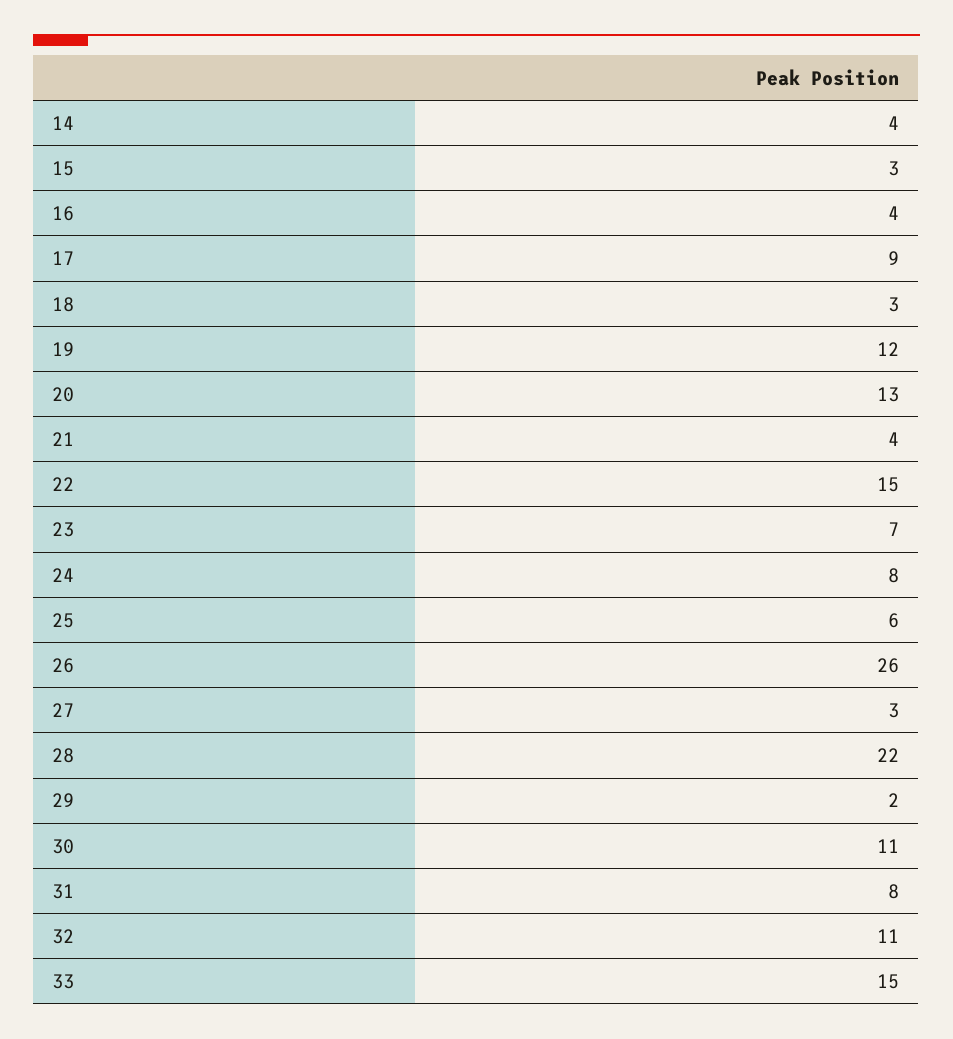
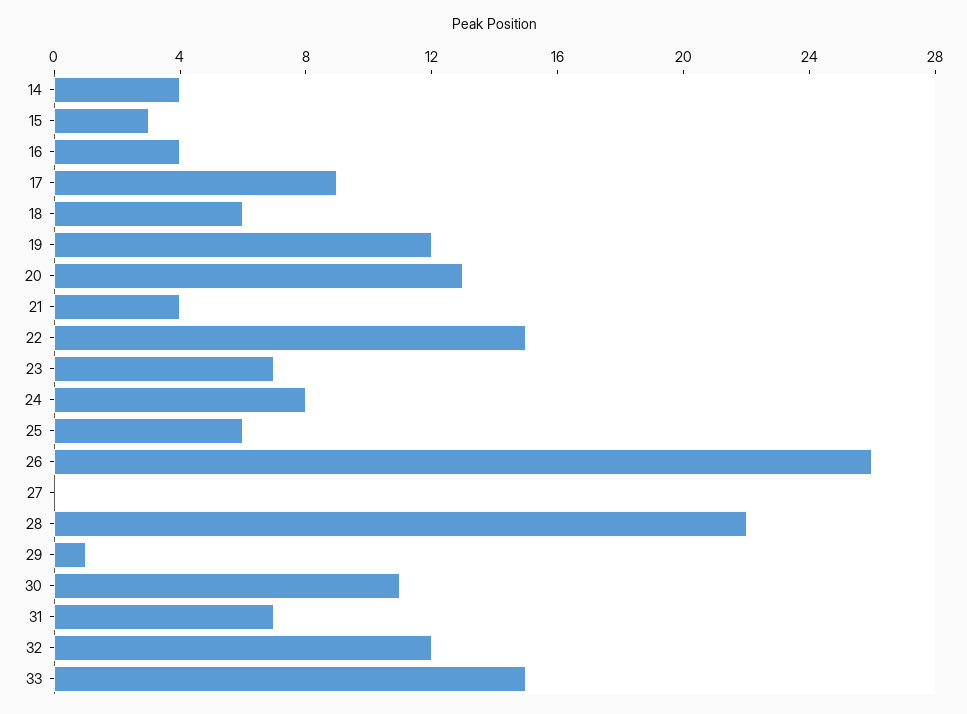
18: 3 -> 6
27: 3 -> 0
29: 2 -> 1
31: 8 -> 7
32: 11 -> 12

